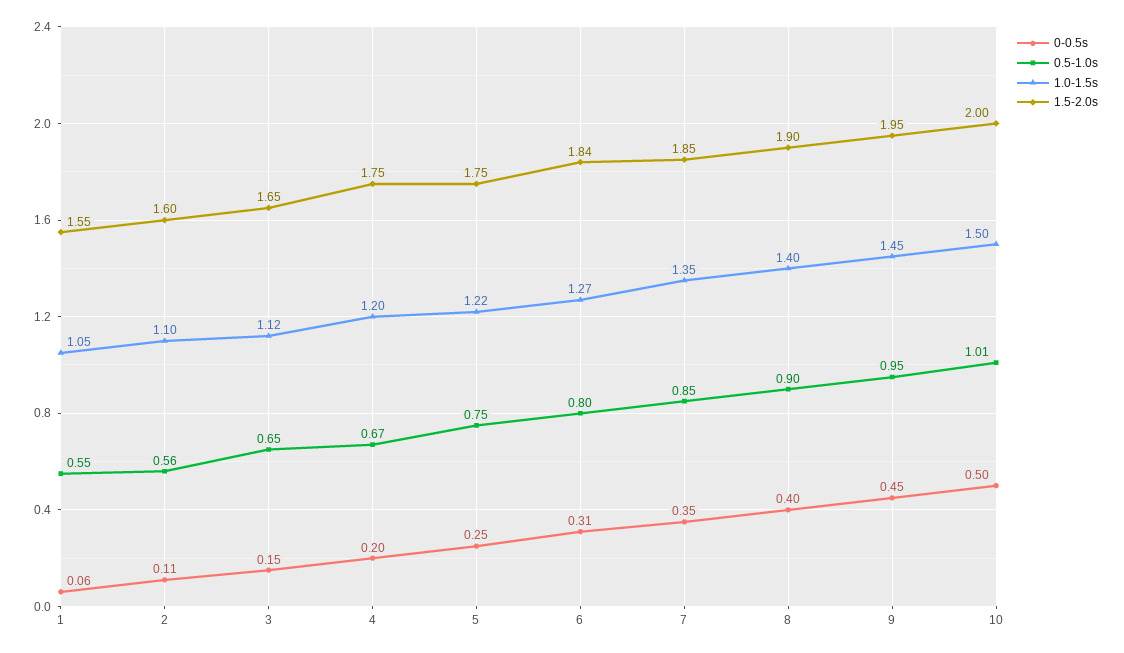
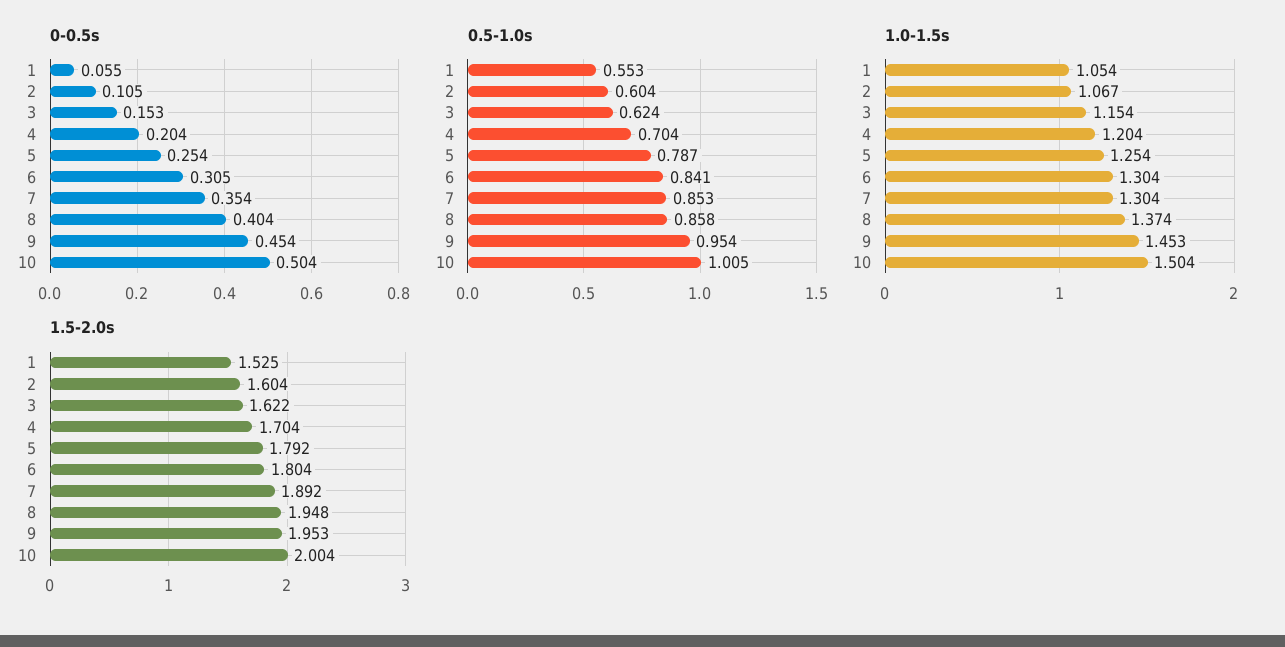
1.5-2.0s, 1: 1.55 -> 1.525
0.5-1.0s, 2: 0.56 -> 0.604
1.0-1.5s, 2: 1.1 -> 1.067
0.5-1.0s, 3: 0.65 -> 0.624
1.0-1.5s, 3: 1.12 -> 1.154
1.5-2.0s, 3: 1.65 -> 1.622
0.5-1.0s, 4: 0.67 -> 0.704
1.5-2.0s, 4: 1.75 -> 1.704
0.5-1.0s, 5: 0.75 -> 0.787
1.0-1.5s, 5: 1.22 -> 1.254
1.5-2.0s, 5: 1.75 -> 1.792
0.5-1.0s, 6: 0.8 -> 0.841
1.0-1.5s, 6: 1.27 -> 1.304
1.5-2.0s, 6: 1.84 -> 1.804
1.0-1.5s, 7: 1.35 -> 1.304
1.5-2.0s, 7: 1.85 -> 1.892
0.5-1.0s, 8: 0.9 -> 0.858
1.0-1.5s, 8: 1.4 -> 1.374
1.5-2.0s, 8: 1.9 -> 1.948

